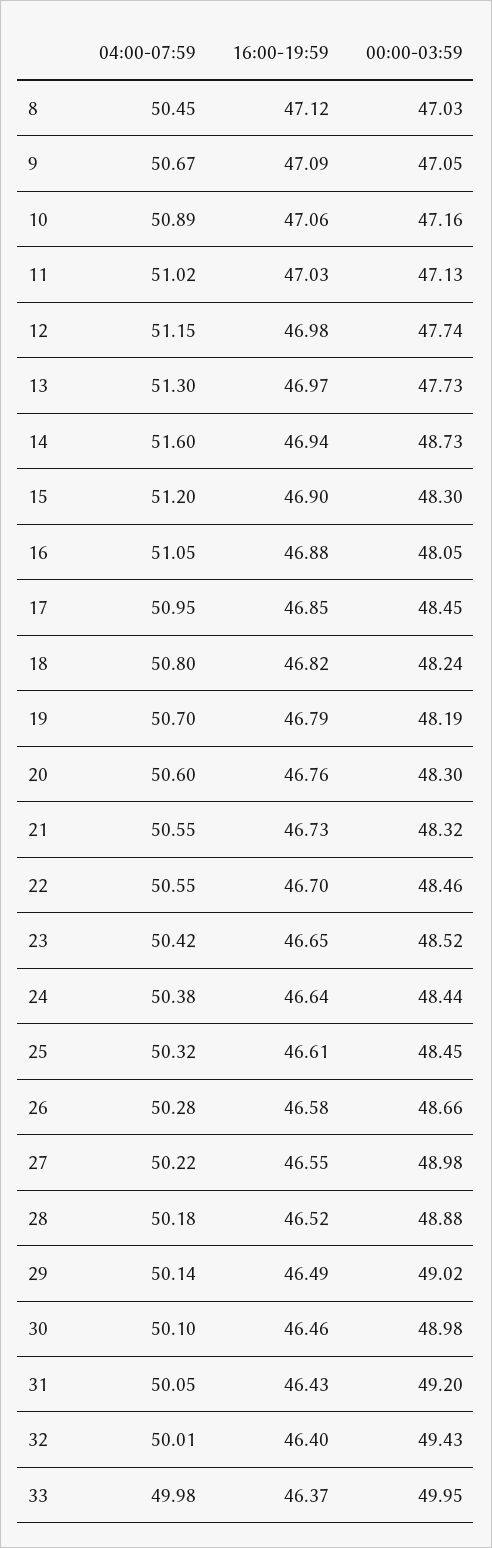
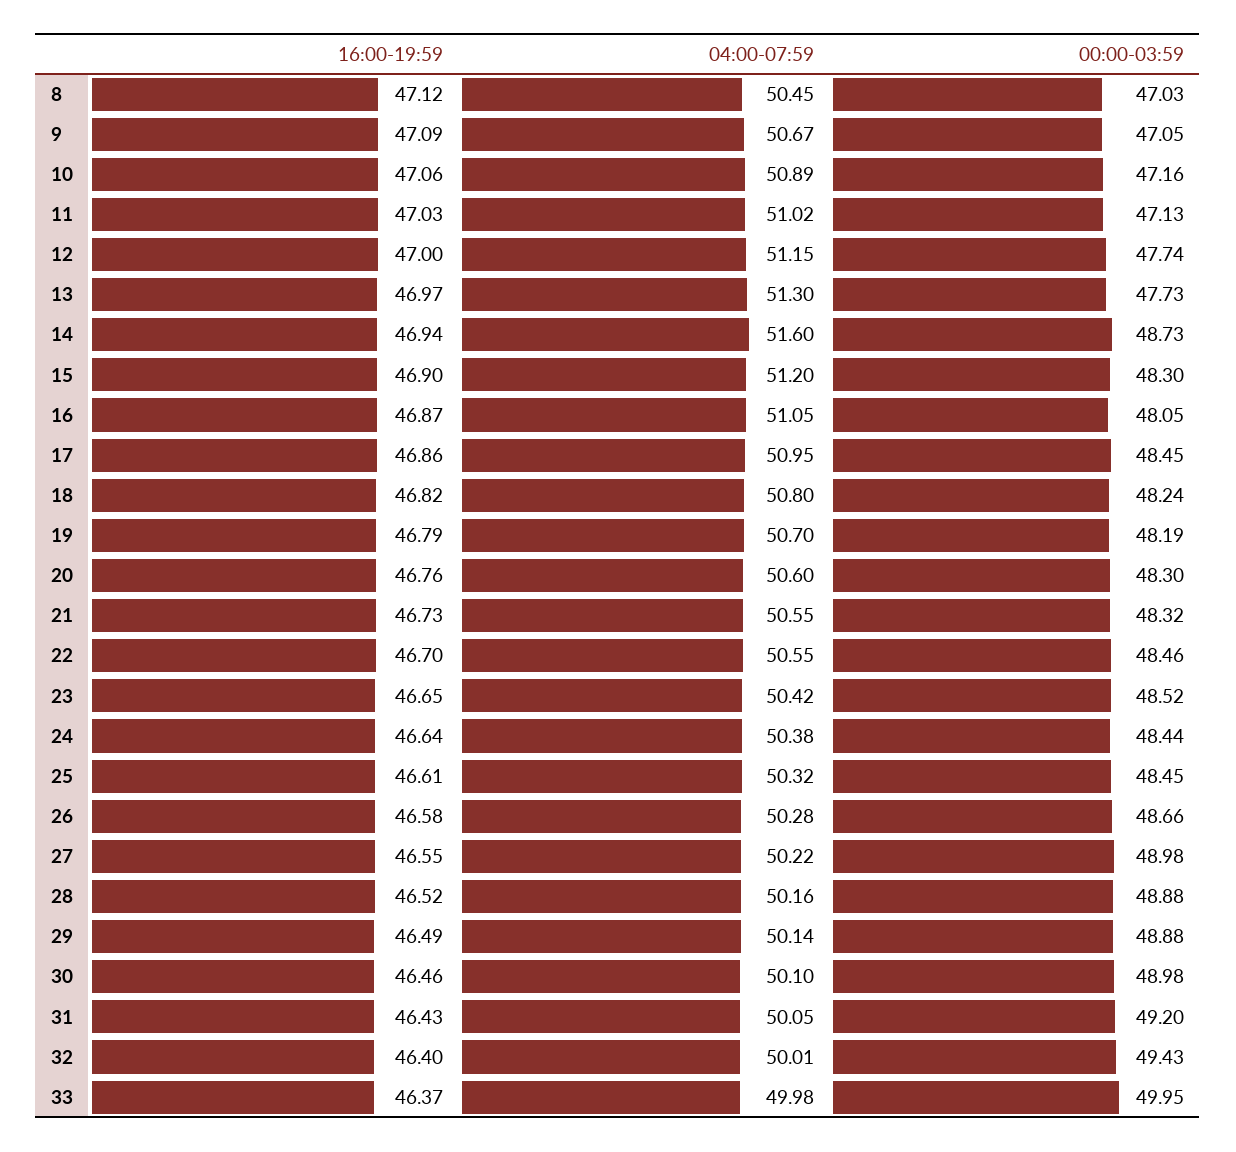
16:00-19:59, 12: 46.98 -> 47
16:00-19:59, 16: 46.88 -> 46.87
16:00-19:59, 17: 46.85 -> 46.86
04:00-07:59, 28: 50.18 -> 50.16
00:00-03:59, 29: 49.02 -> 48.88

